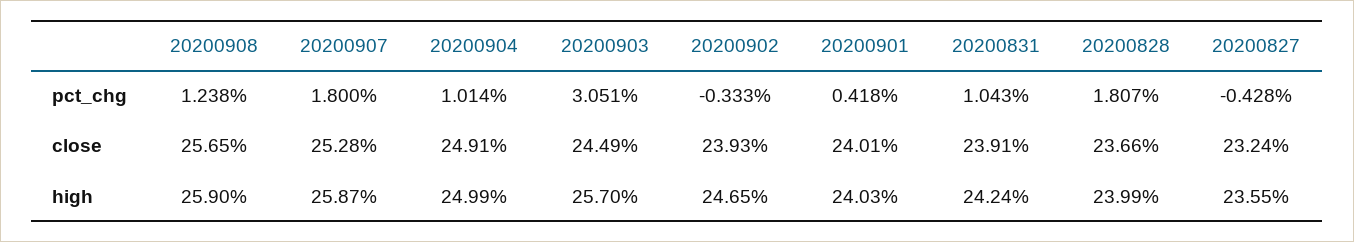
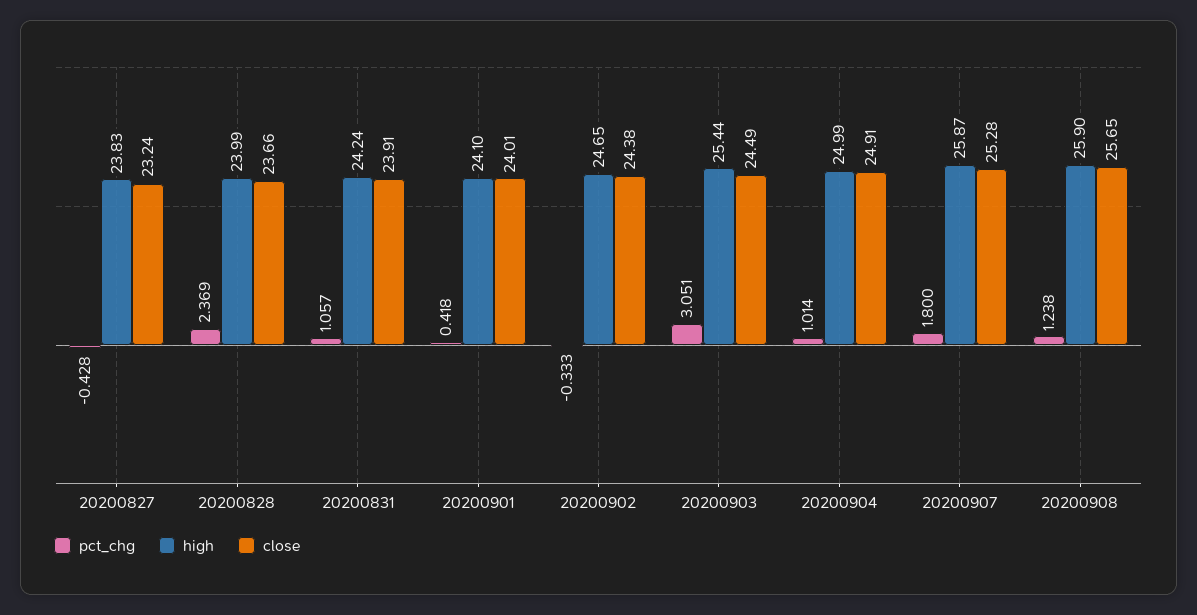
pct_chg, 20200831: 1.043 -> 1.057
pct_chg, 20200828: 1.807 -> 2.369
close, 20200902: 23.93 -> 24.38
high, 20200903: 25.7 -> 25.44
high, 20200901: 24.03 -> 24.1
high, 20200827: 23.55 -> 23.83

